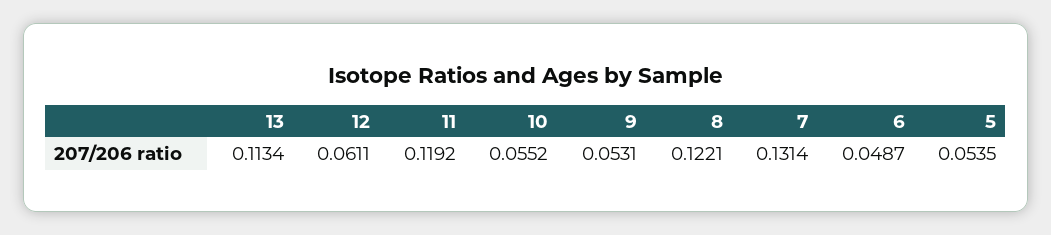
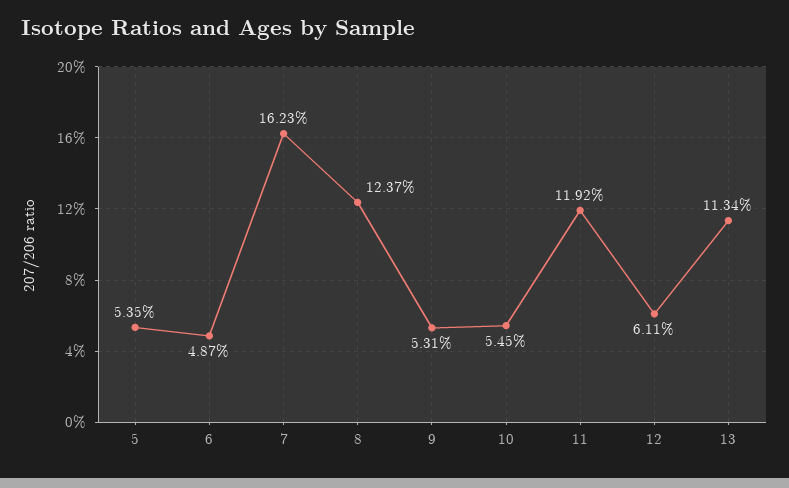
10: 0.0552 -> 0.0545
8: 0.1221 -> 0.1237
7: 0.1314 -> 0.1623

